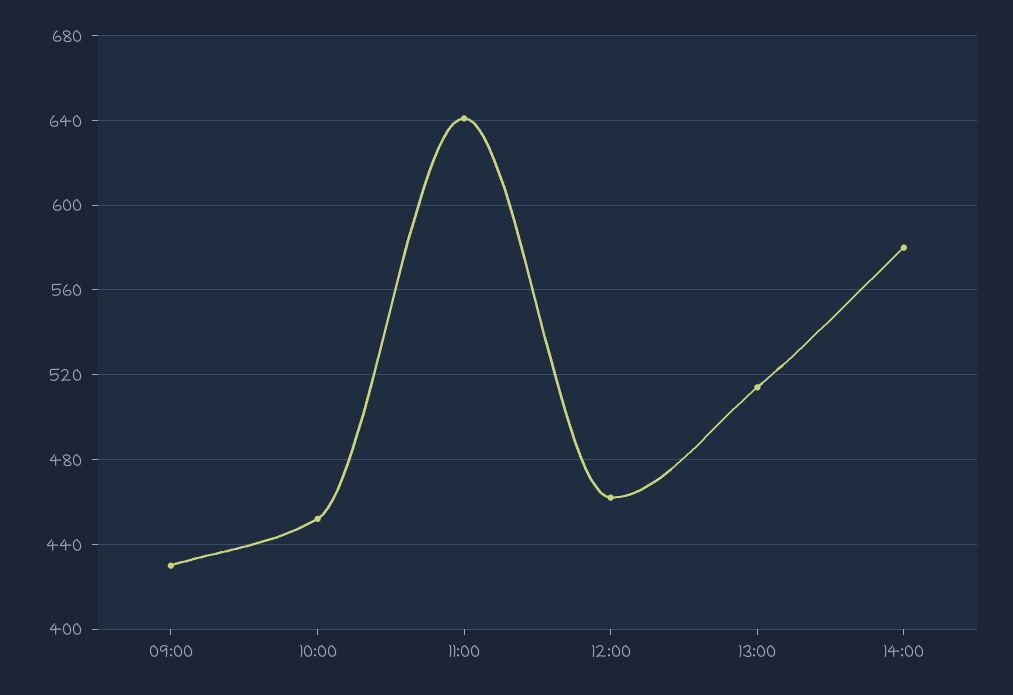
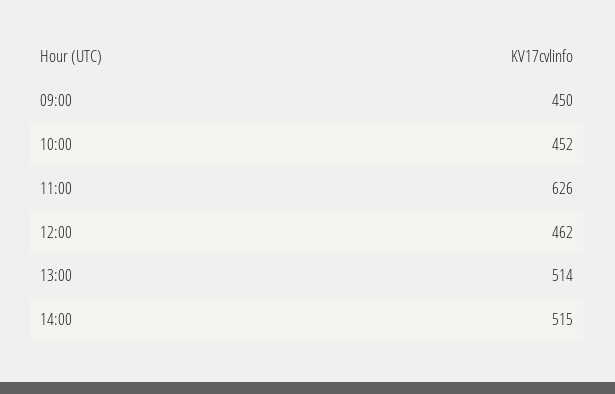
09:00: 430 -> 450
11:00: 640 -> 626
14:00: 580 -> 515

